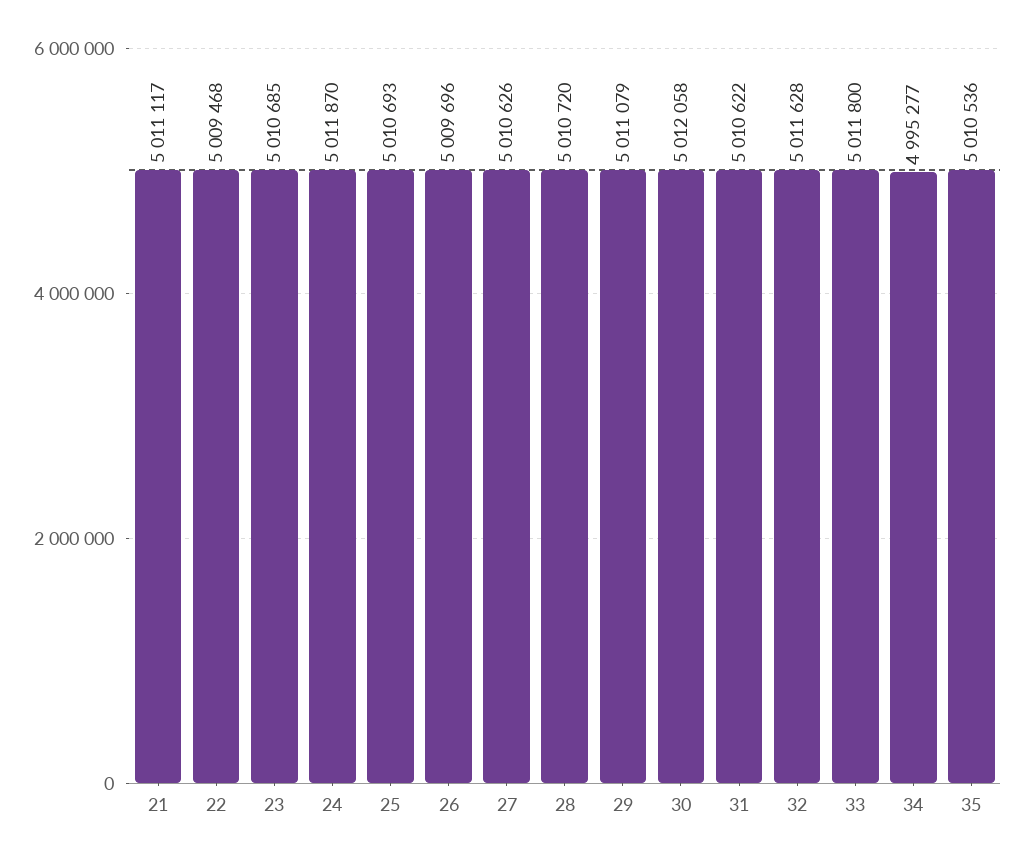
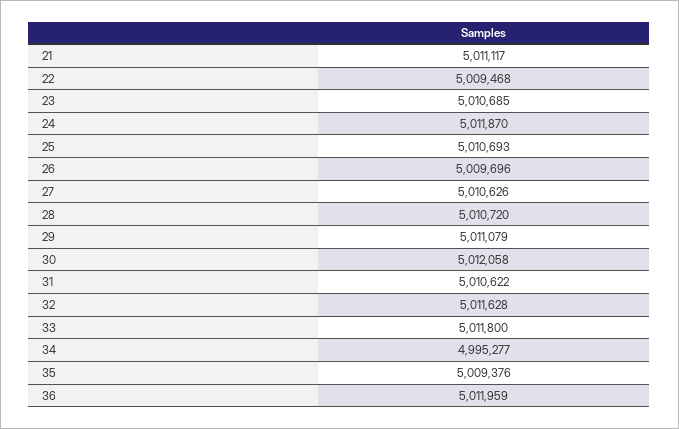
35: 5010536 -> 5009376
36: none -> 5011959

